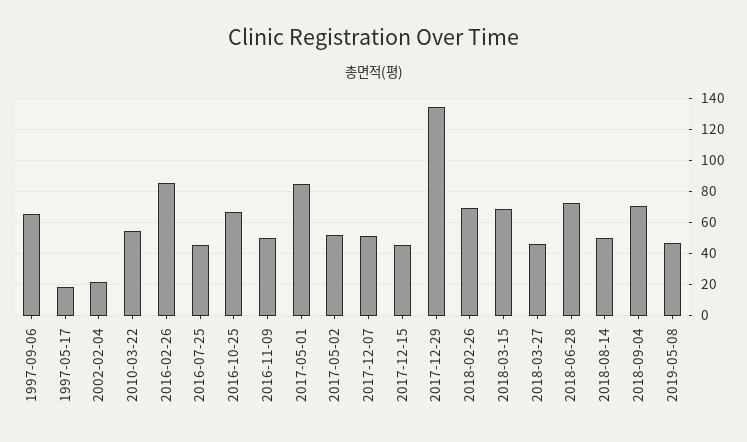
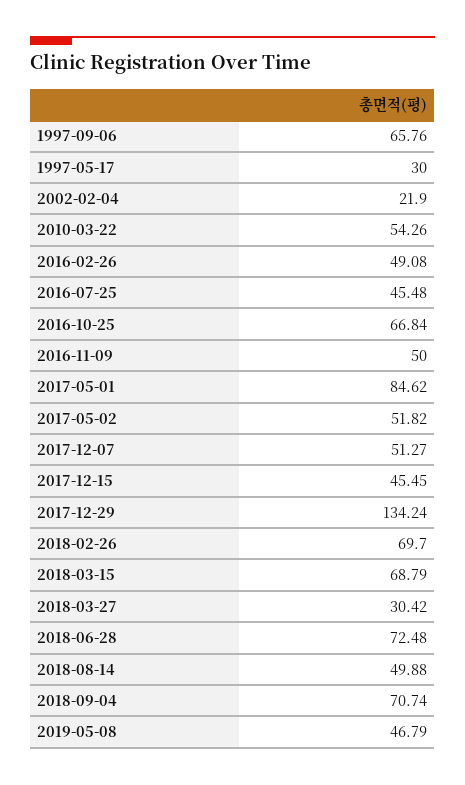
1997-05-17: 20 -> 30
2016-02-26: 85 -> 49.08
2018-03-27: 45 -> 30.42

